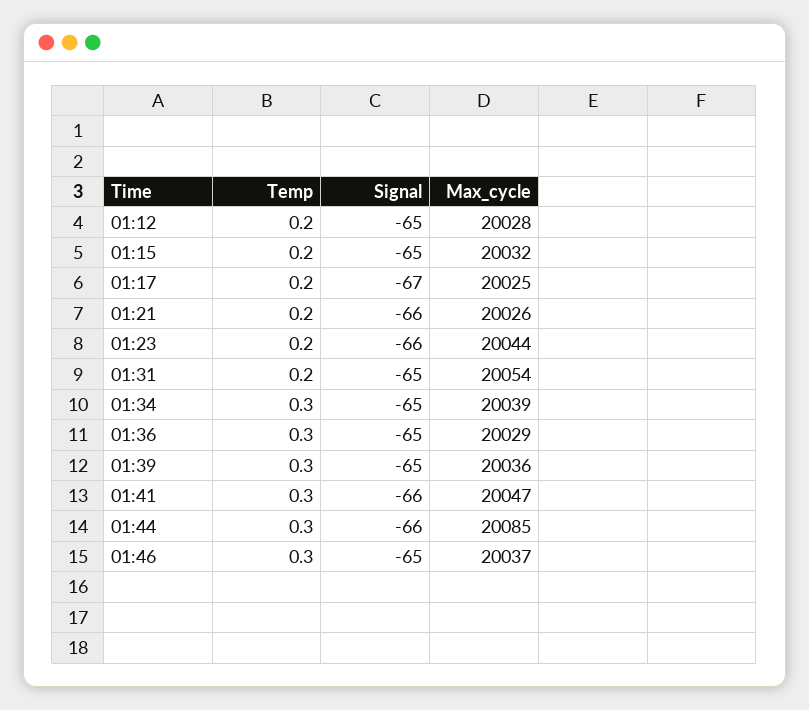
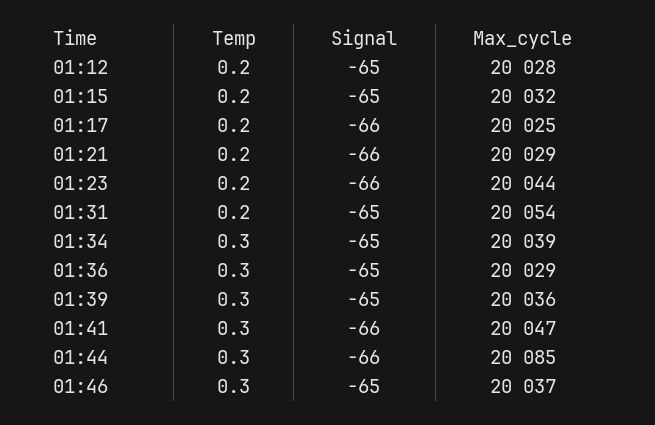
Signal, 01:17: -67 -> -66
Max_cycle, 01:21: 20026 -> 20029

